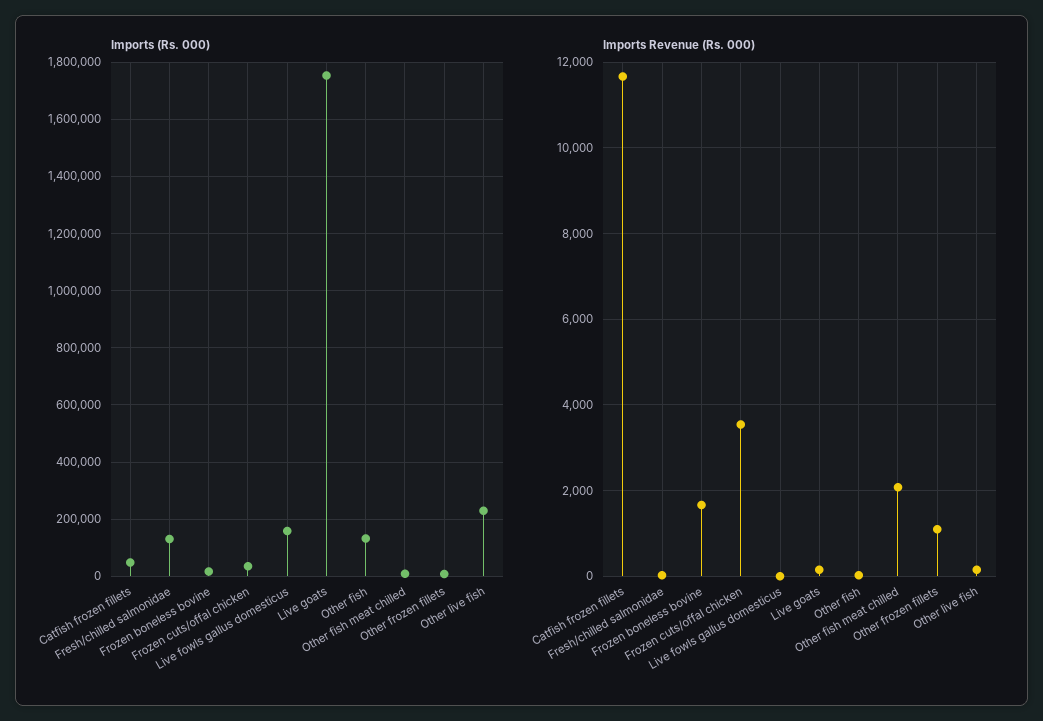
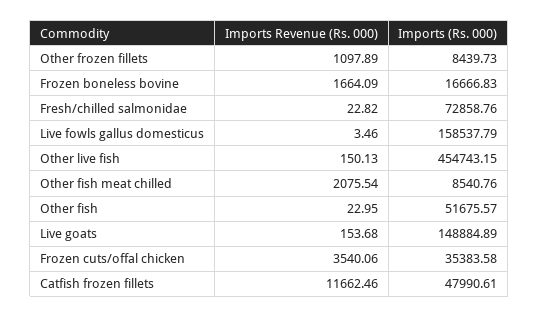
Imports (Rs. 000), Fresh/chilled salmonidae: 125000 -> 72858.76
Imports (Rs. 000), Live goats: 1750000 -> 148884.89
Imports (Rs. 000), Other fish: 125000 -> 51675.57
Imports (Rs. 000), Other live fish: 225000 -> 454743.15

